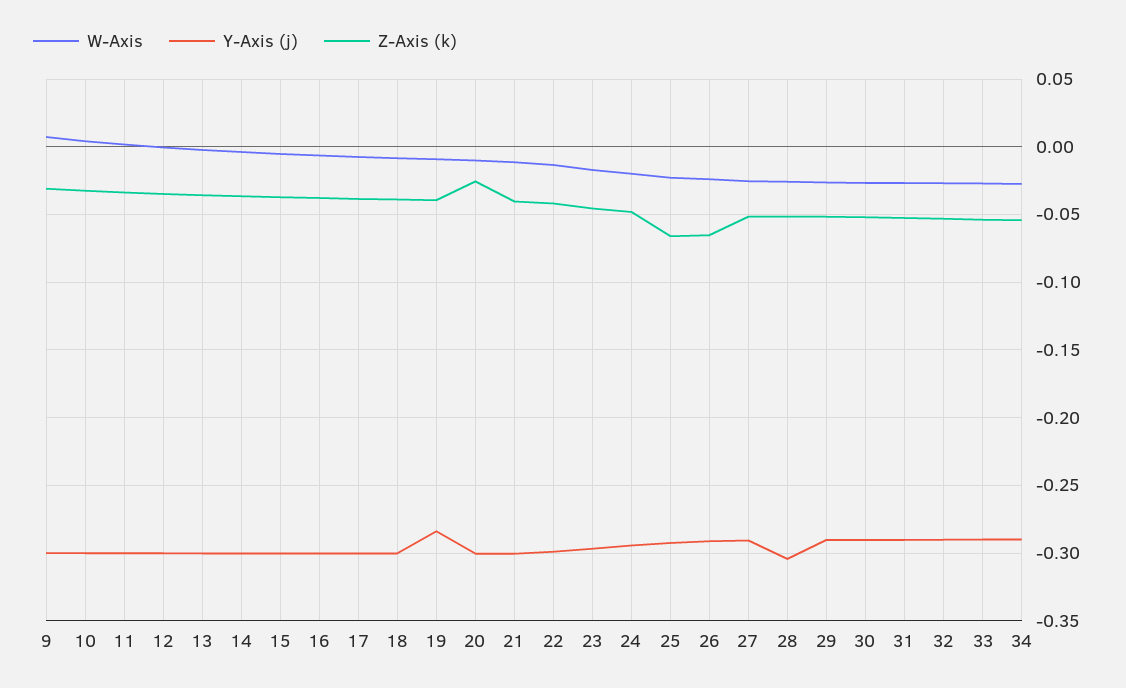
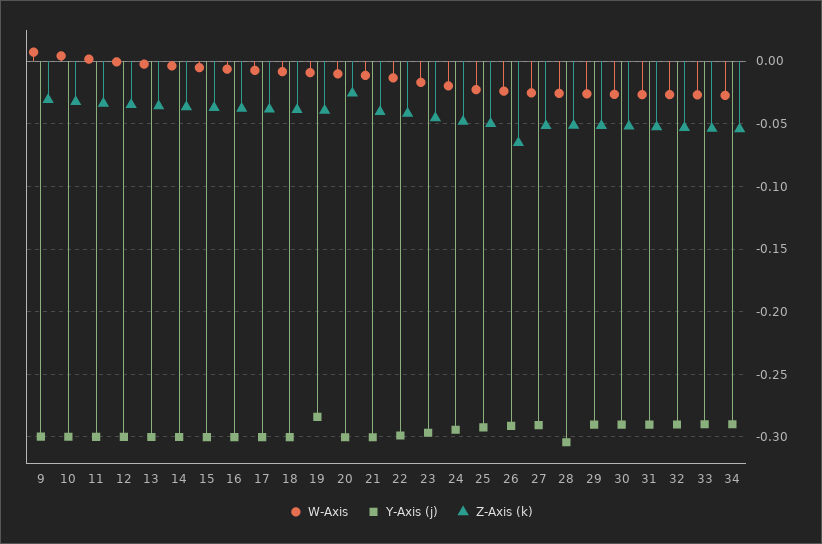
Z-Axis (k), 25: -0.065 -> -0.05

